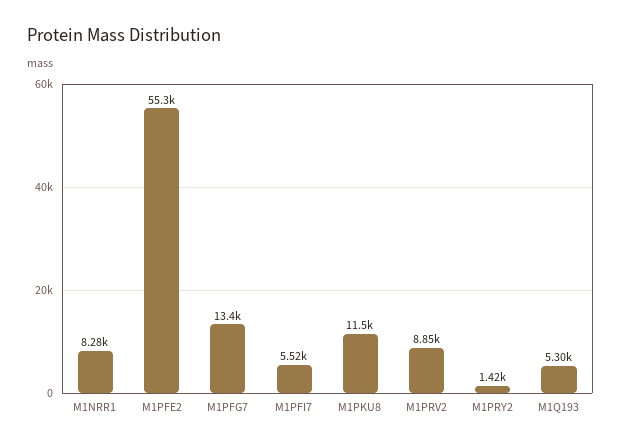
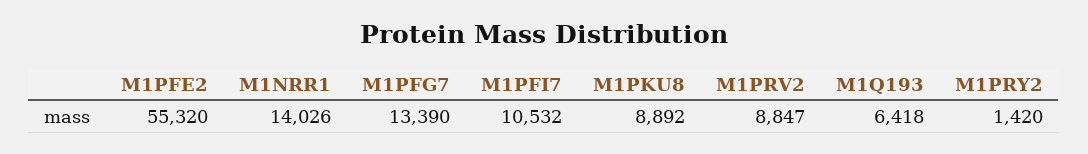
M1NRR1: 8280 -> 14026
M1PFI7: 5520 -> 10532
M1PKU8: 11500 -> 8892
M1Q193: 5300 -> 6418

